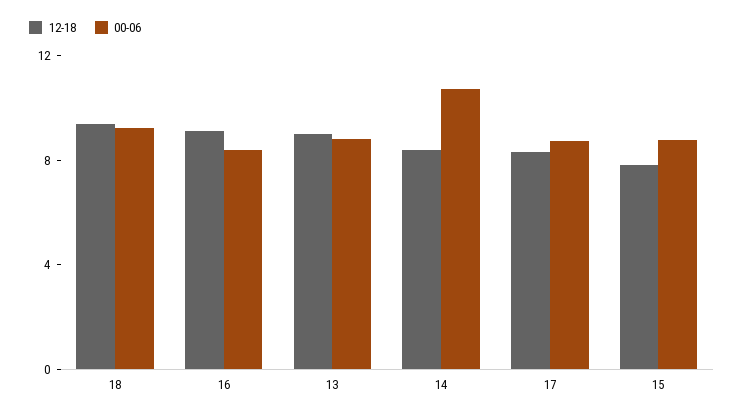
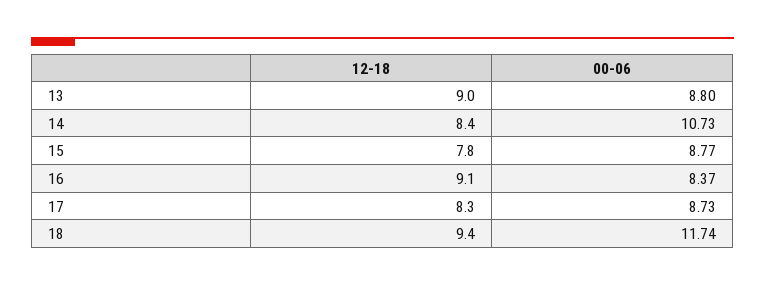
00-06, 18: 9 -> 11.74

